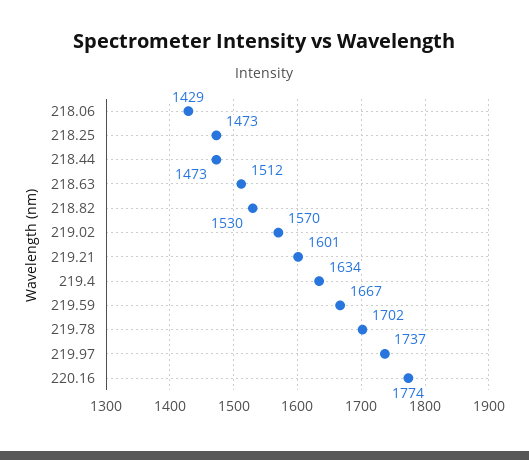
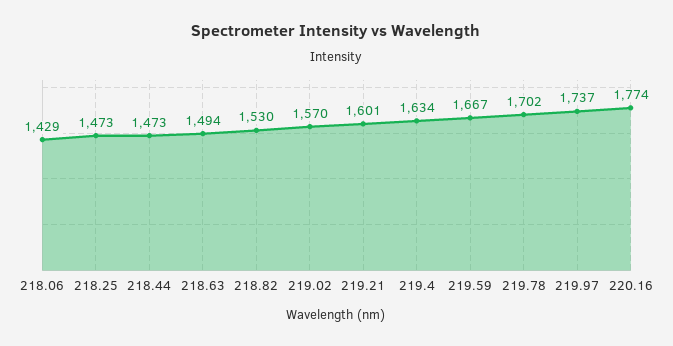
218.63: 1512 -> 1494

